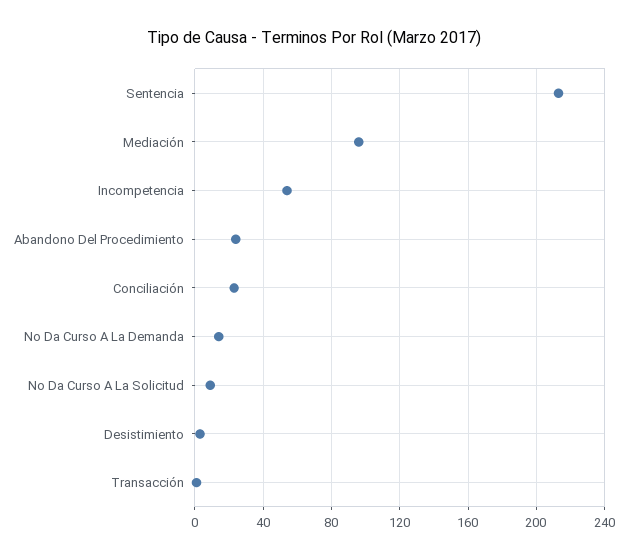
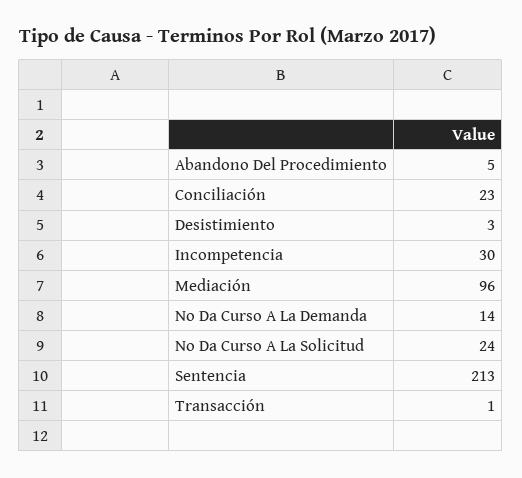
Incompetencia: 55 -> 30
Abandono Del Procedimiento: 25 -> 5
No Da Curso A La Solicitud: 10 -> 24

